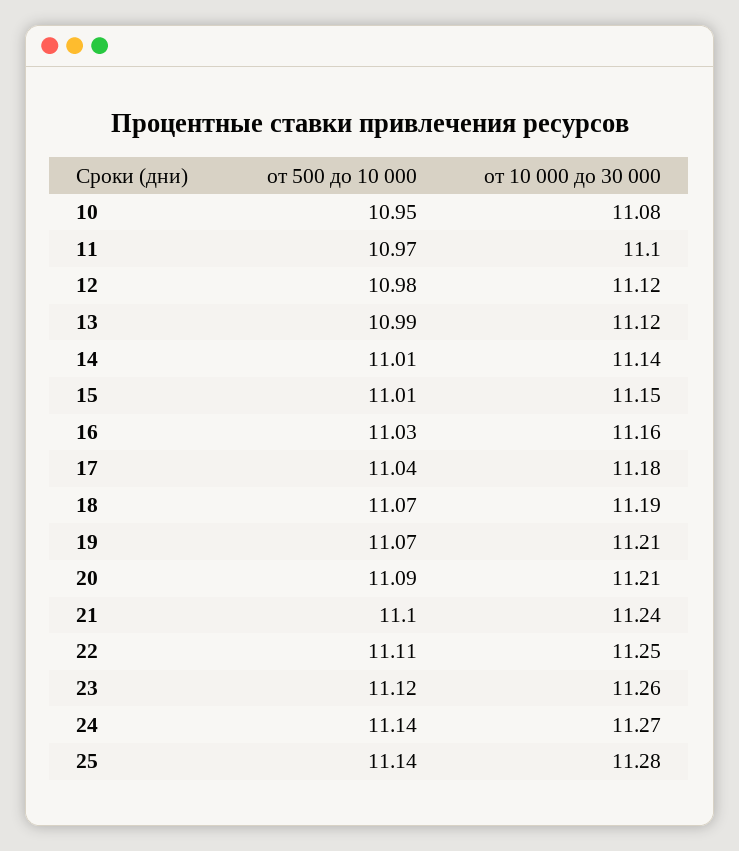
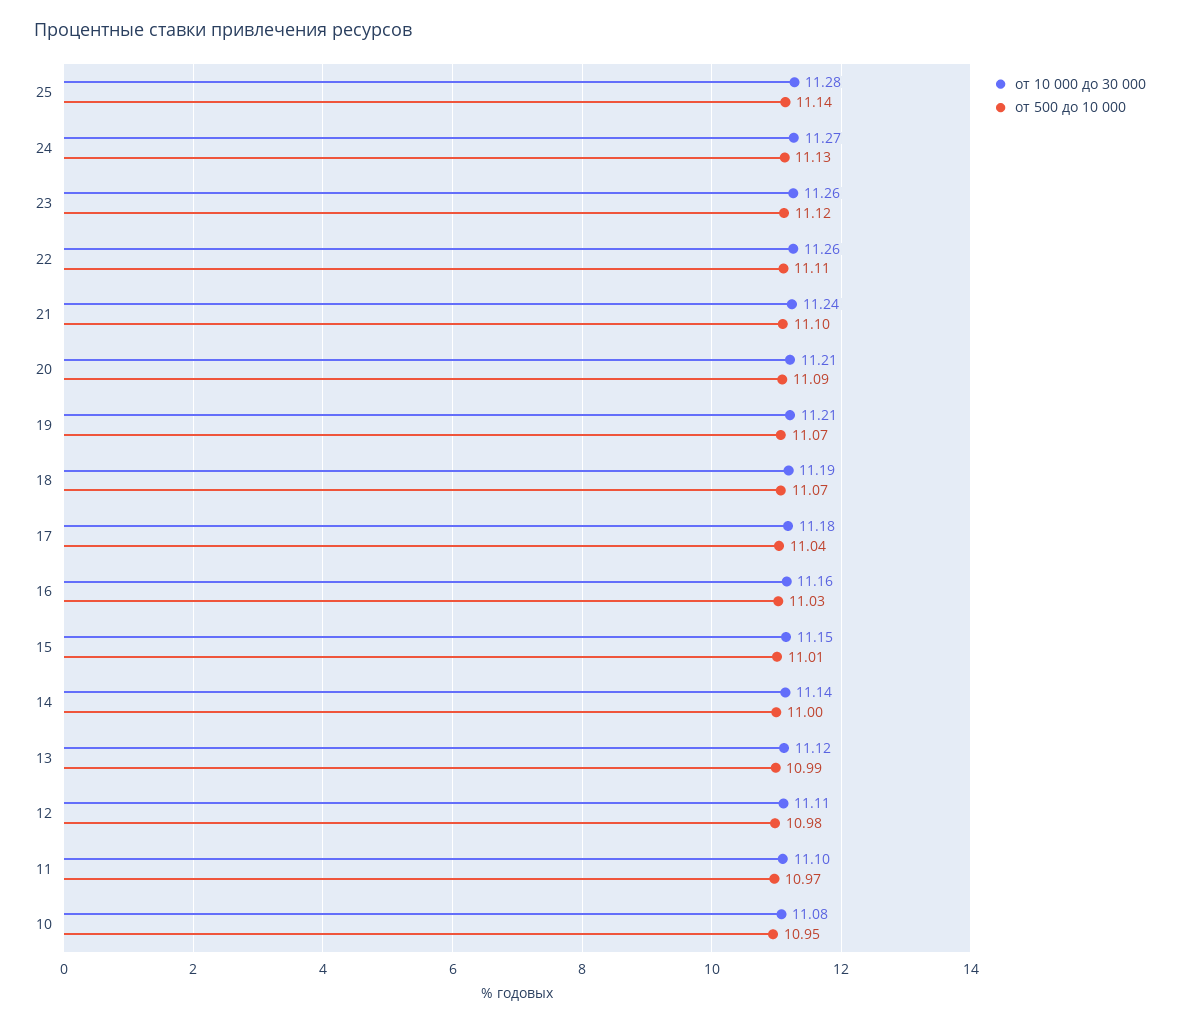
от 10 000 до 30 000, 12: 11.12 -> 11.11
от 500 до 10 000, 14: 11.01 -> 11
от 10 000 до 30 000, 22: 11.25 -> 11.26
от 500 до 10 000, 24: 11.14 -> 11.13

